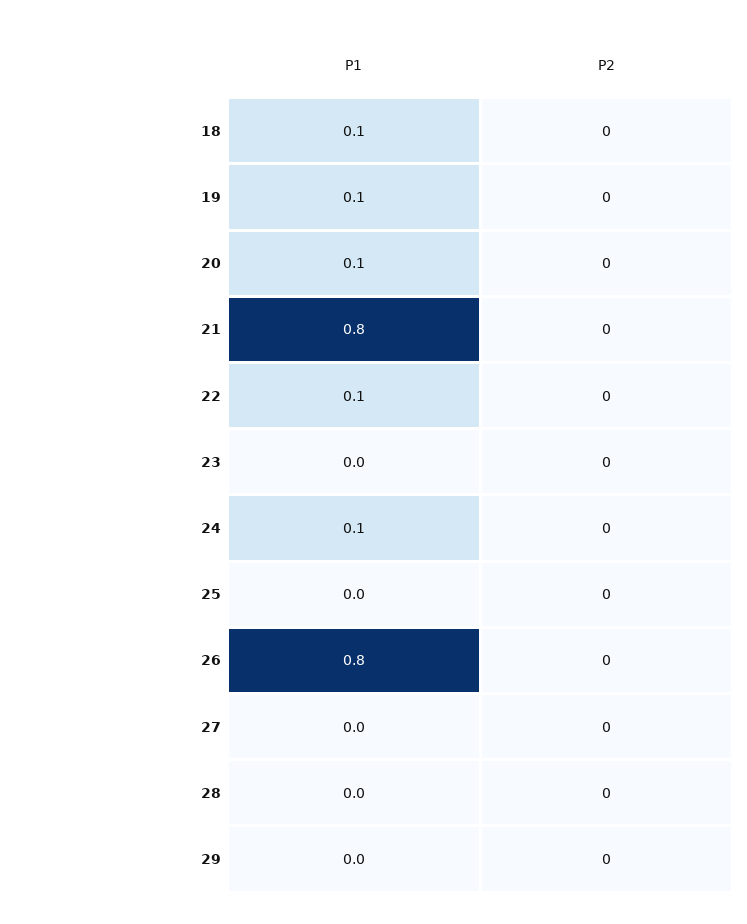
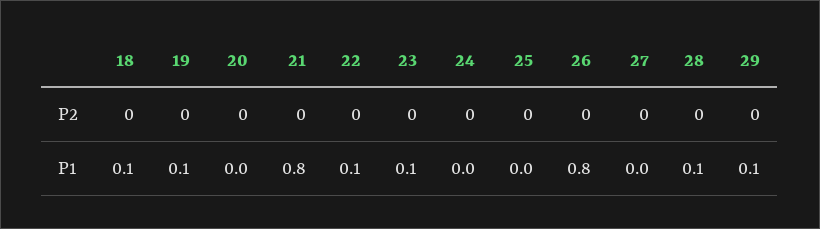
P1, 20: 0.1 -> 0
P1, 23: 0 -> 0.1
P1, 24: 0.1 -> 0
P1, 28: 0 -> 0.1
P1, 29: 0 -> 0.1

